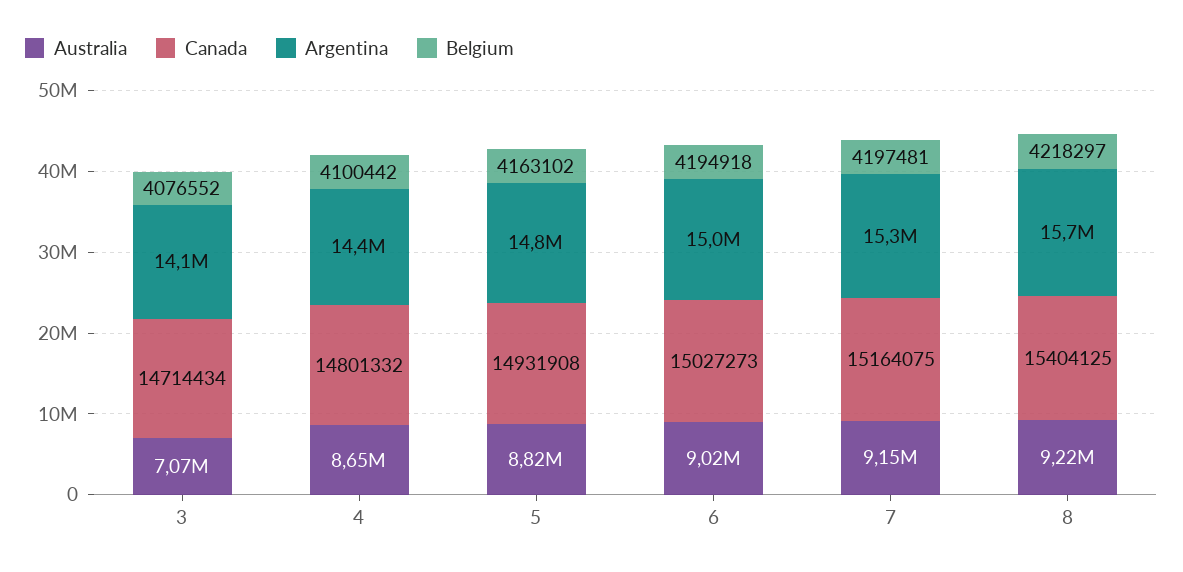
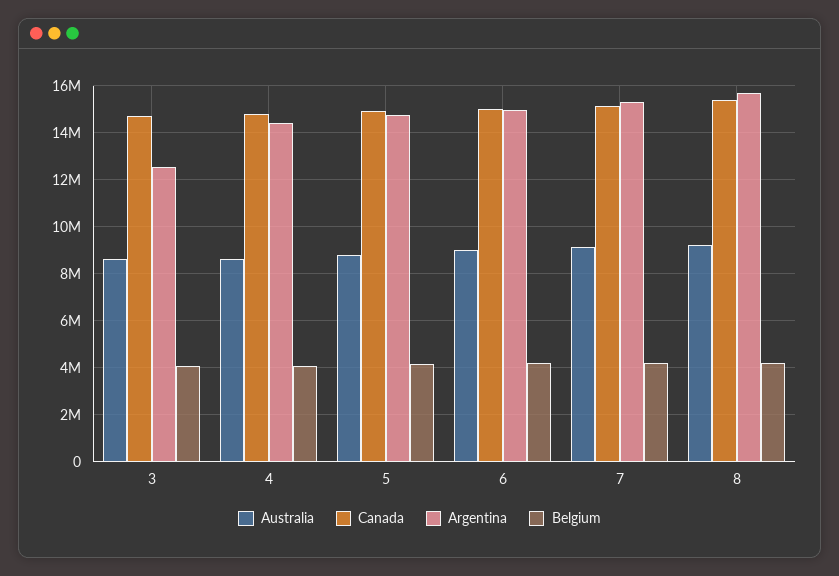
Australia, 3: 7070000 -> 8500000
Argentina, 3: 14100000 -> 12500000

